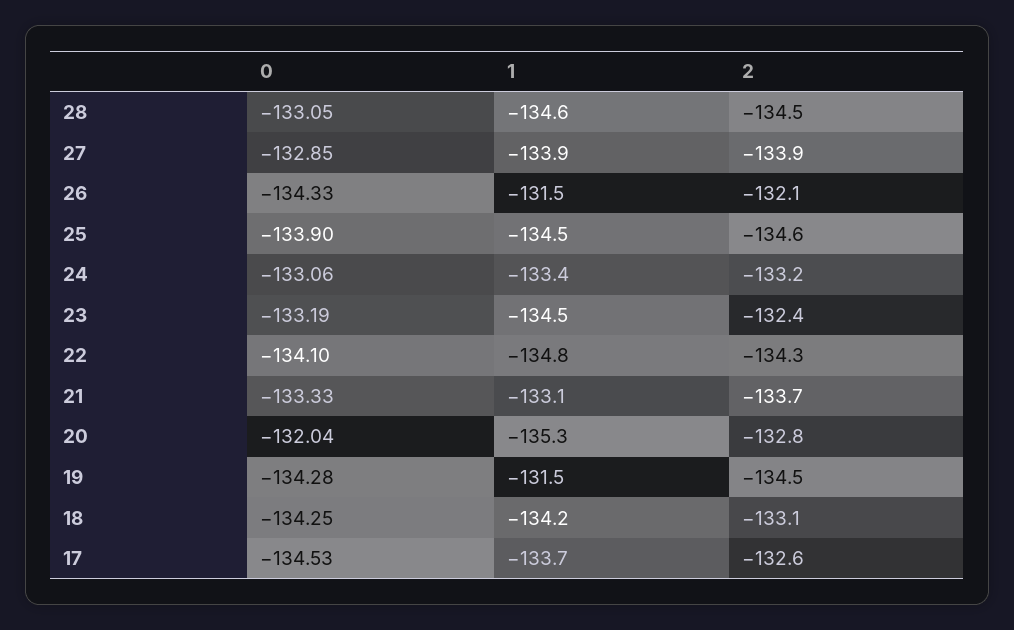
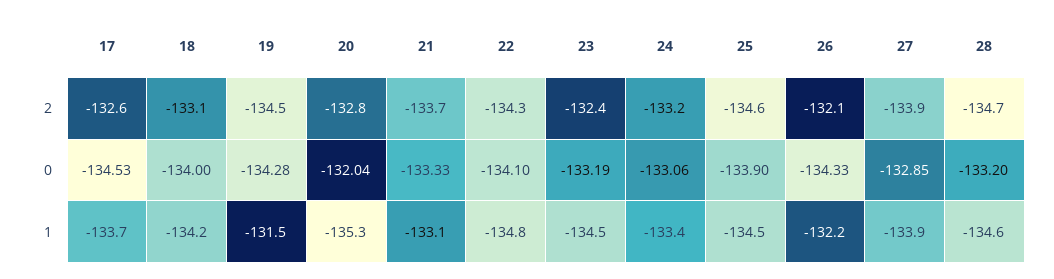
0, 28: -133.05 -> -133.2
2, 28: -134.5 -> -134.7
1, 26: -131.5 -> -132.2
0, 18: -134.25 -> -134

